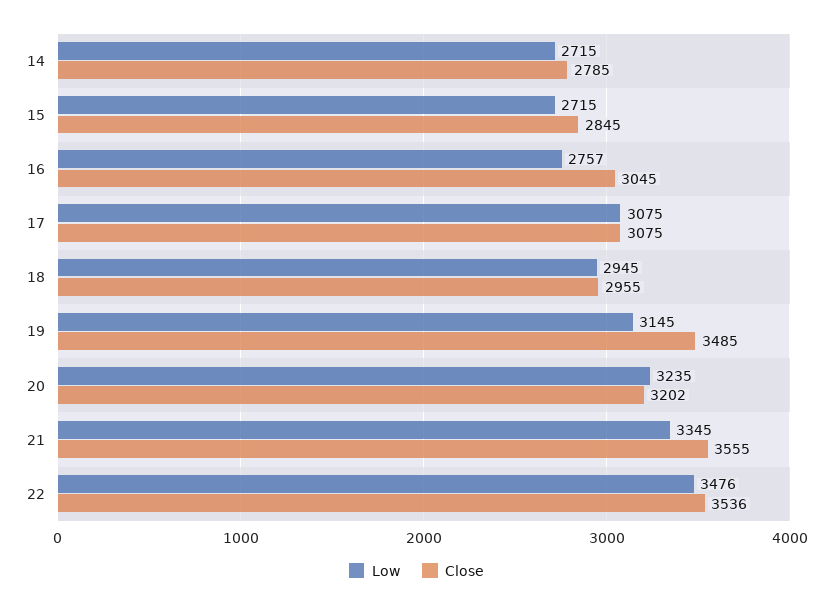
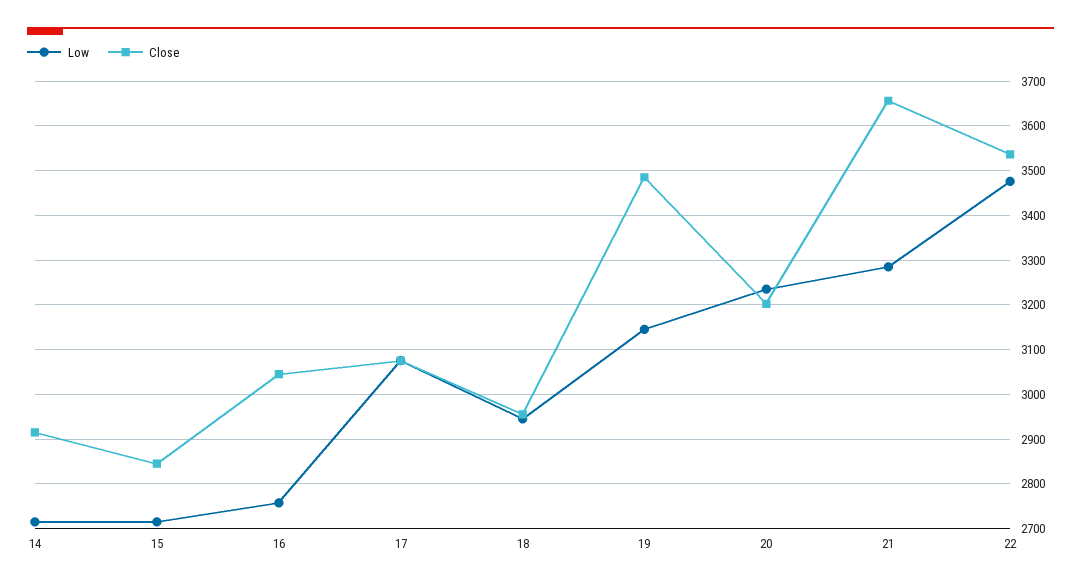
Close, 14: 2785 -> 2920
Low, 21: 3345 -> 3280
Close, 21: 3555 -> 3660

